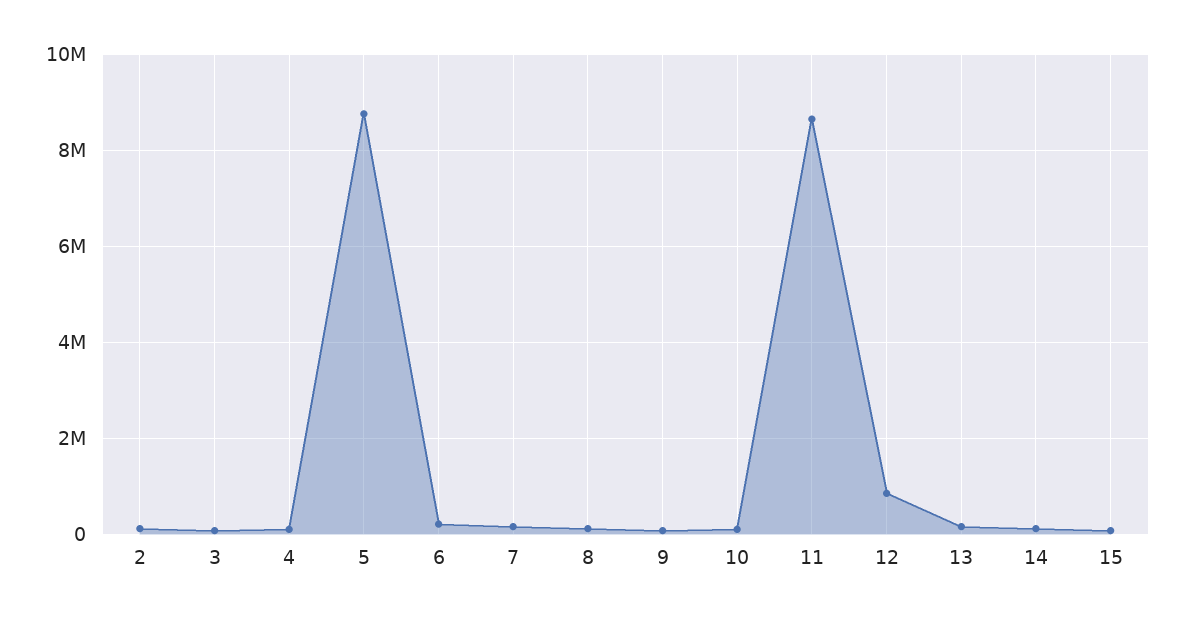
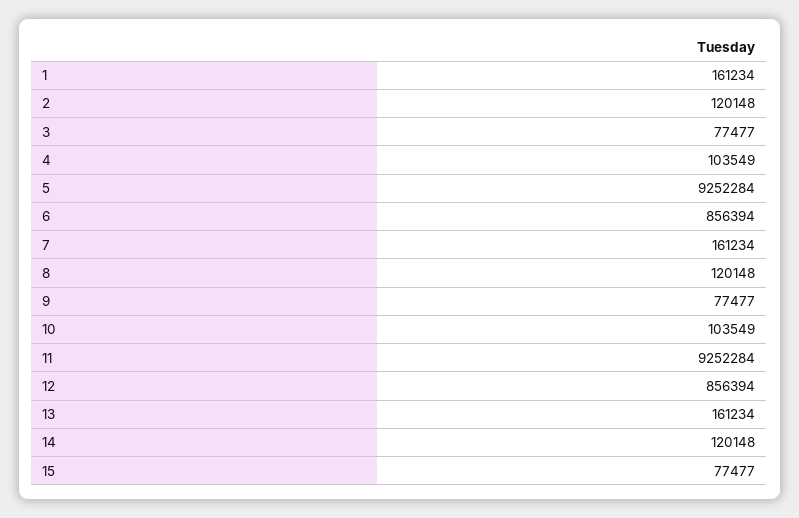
5: 8800000 -> 9252284
6: 200000 -> 856394
11: 8600000 -> 9252284
1: none -> 161234

